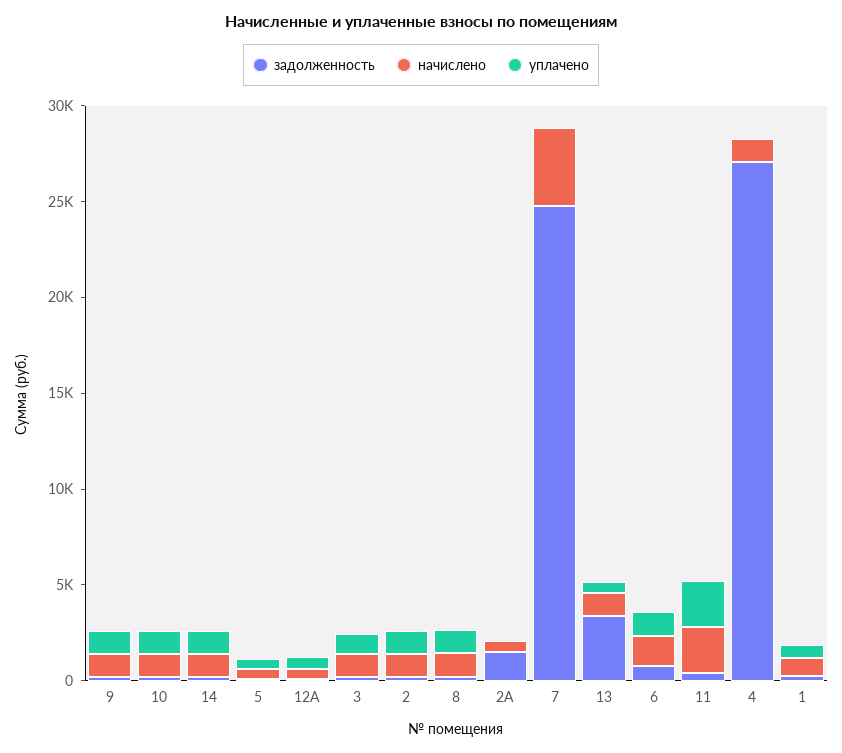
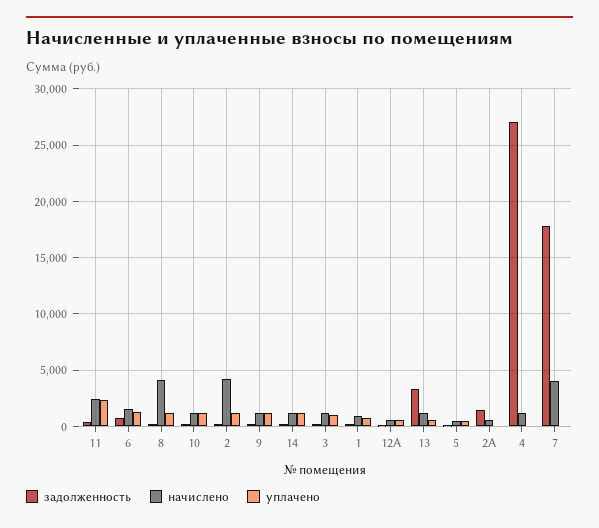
начислено, 2: 1000 -> 4000
начислено, 8: 1000 -> 4000
задолженность, 7: 25000 -> 18000

